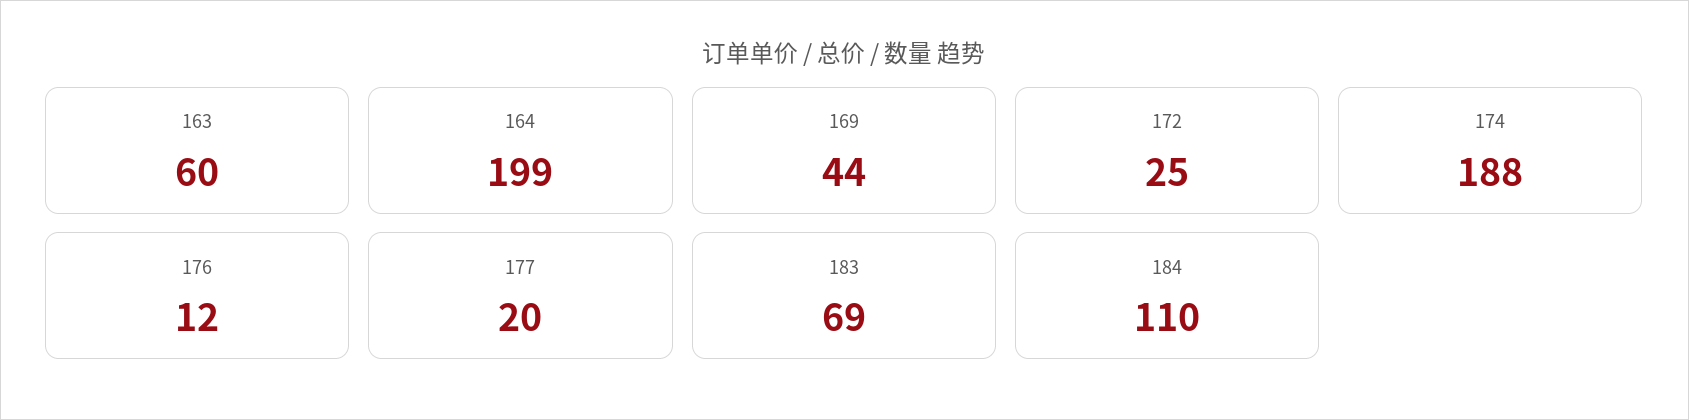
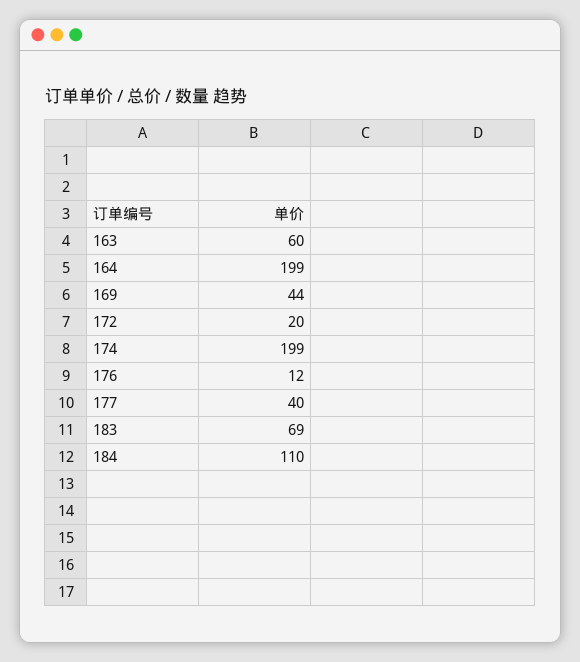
172: 25 -> 20
174: 188 -> 199
177: 20 -> 40

